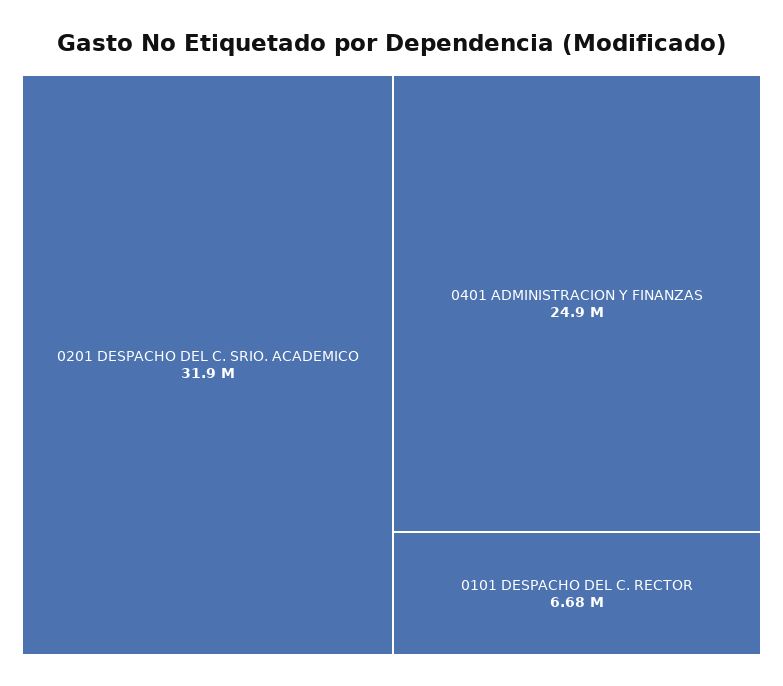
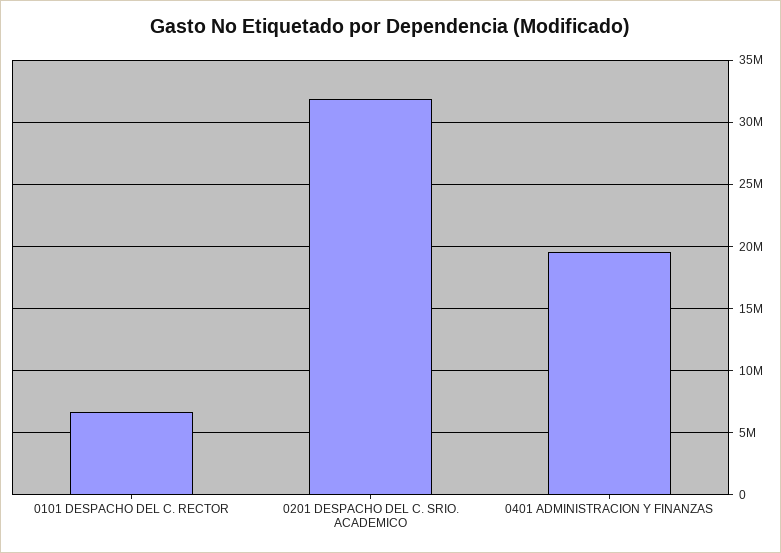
0401 ADMINISTRACION Y FINANZAS: 24900000 -> 19500000

